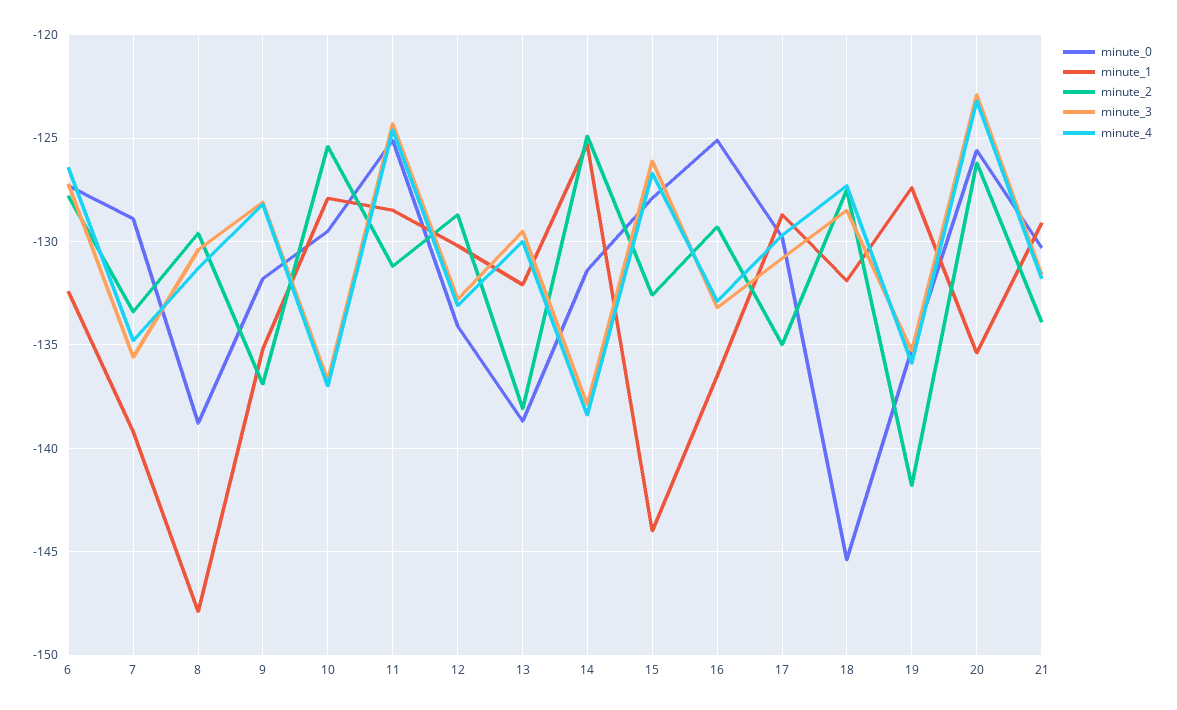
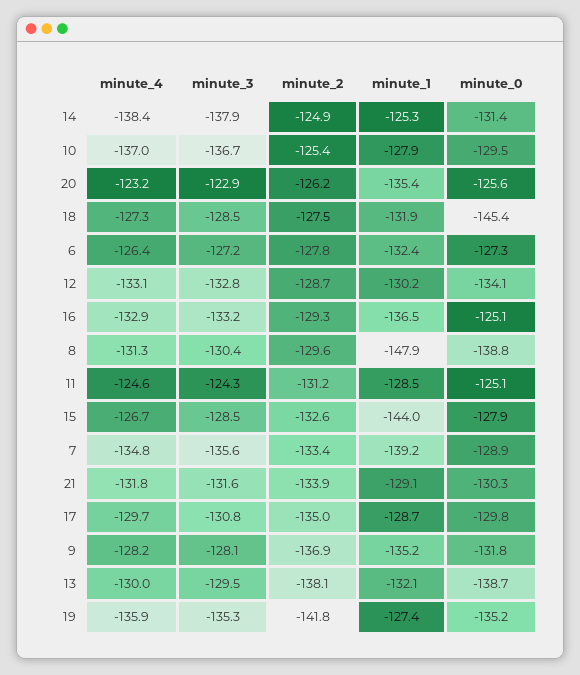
minute_3, 15: -126 -> -128.5

